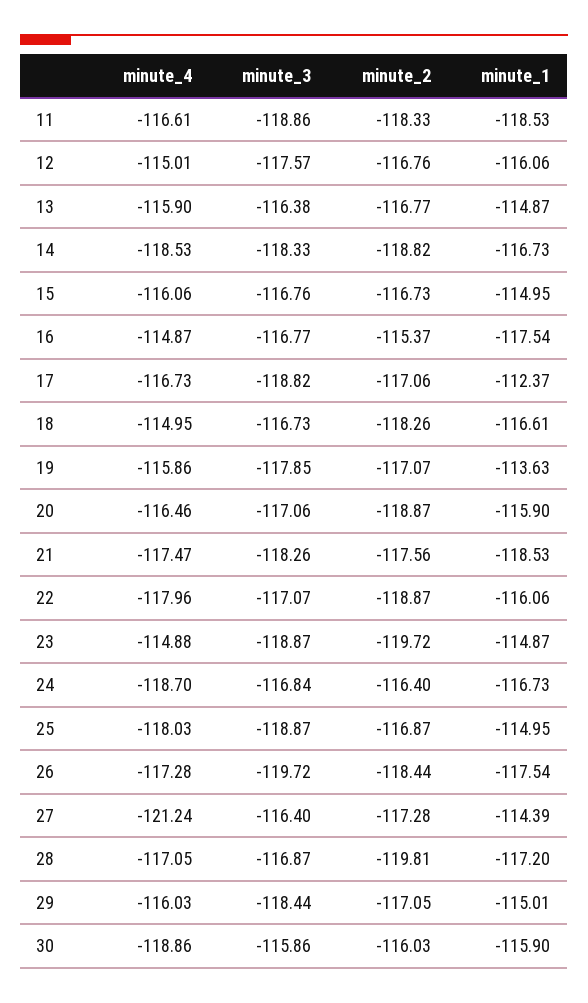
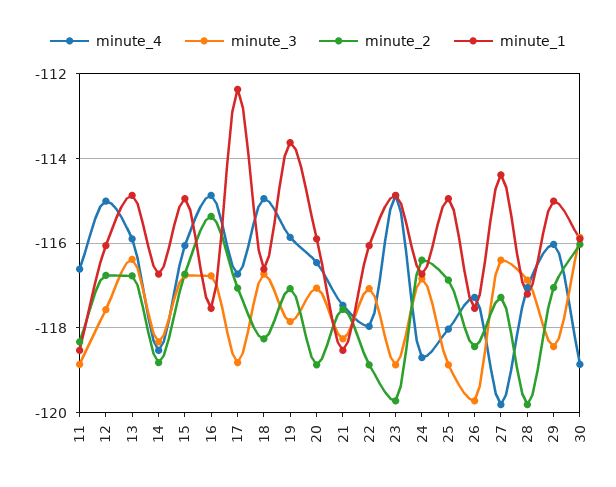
minute_4, 27: -121.24 -> -119.8

